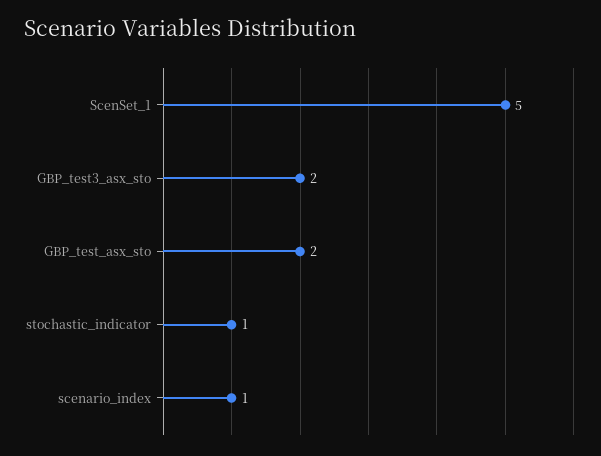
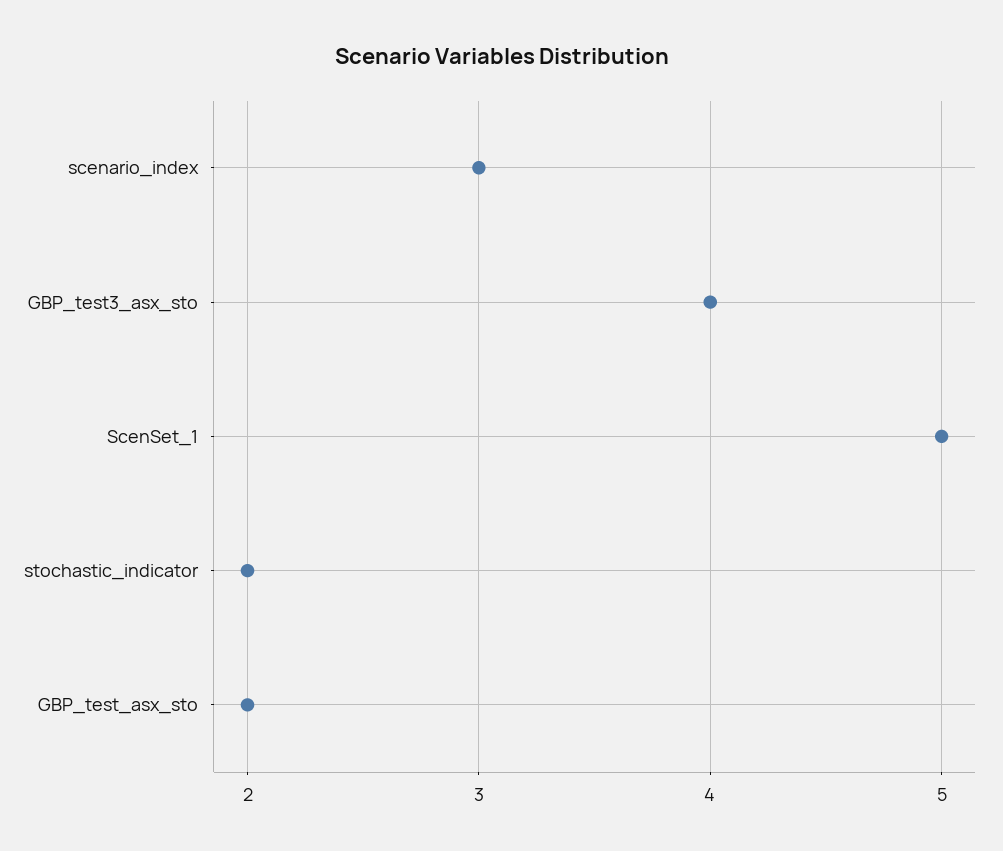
GBP_test3_asx_sto: 2 -> 4
stochastic_indicator: 1 -> 2
scenario_index: 1 -> 3

